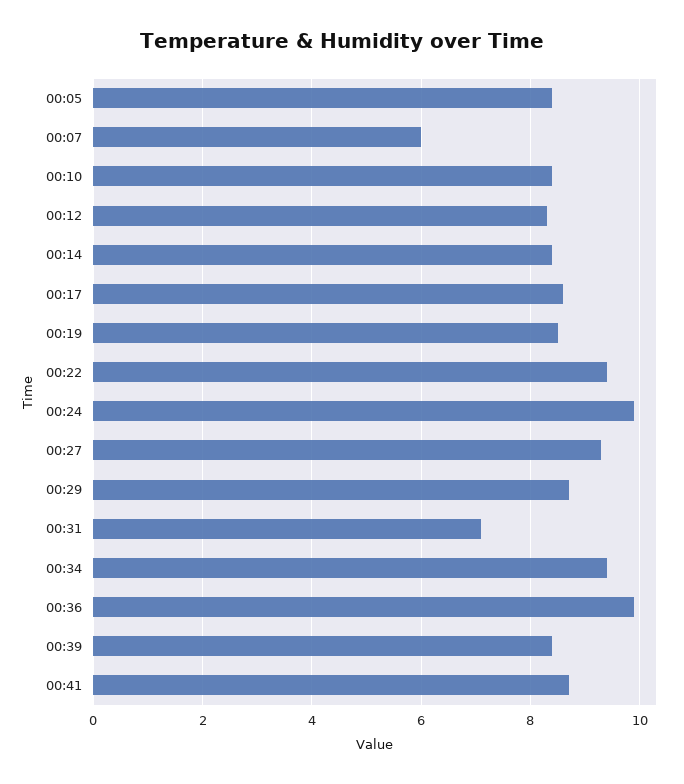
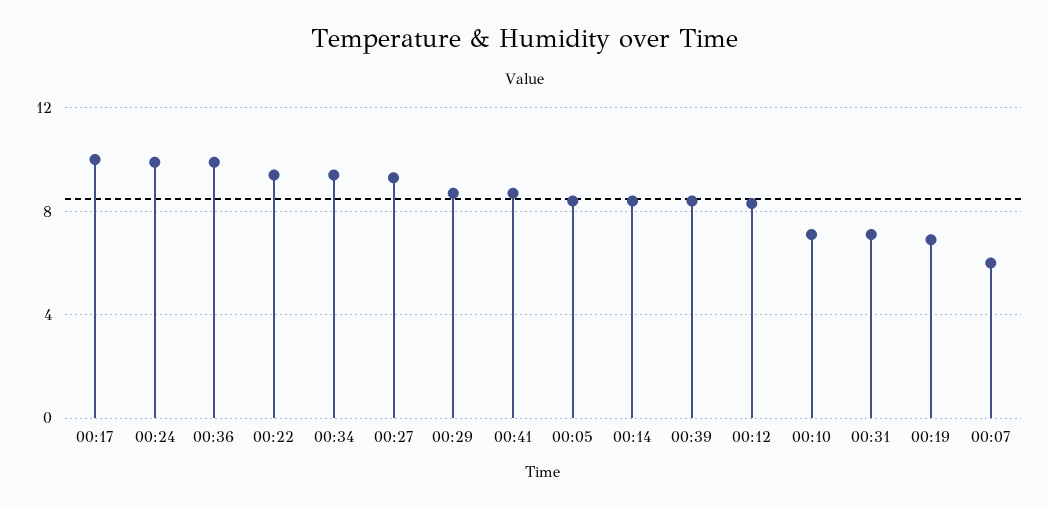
00:10: 8.5 -> 7
00:17: 8.5 -> 10
00:19: 8.5 -> 7

